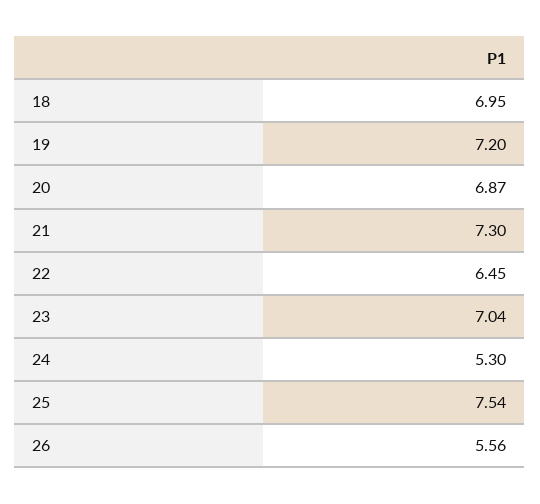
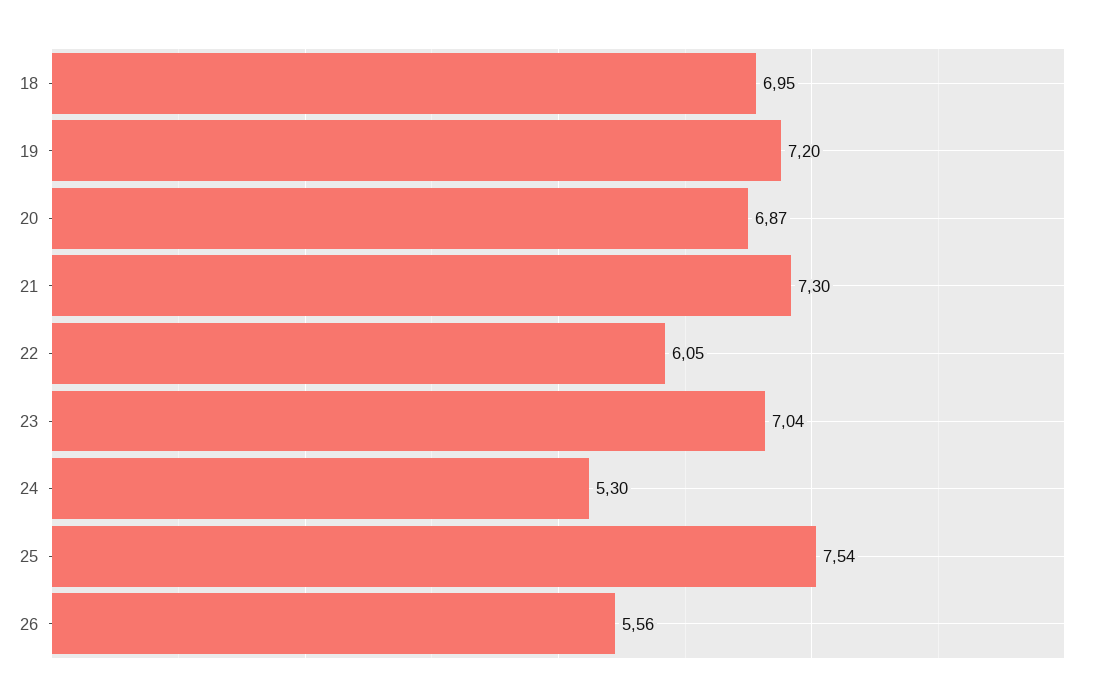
22: 6.45 -> 6.05

